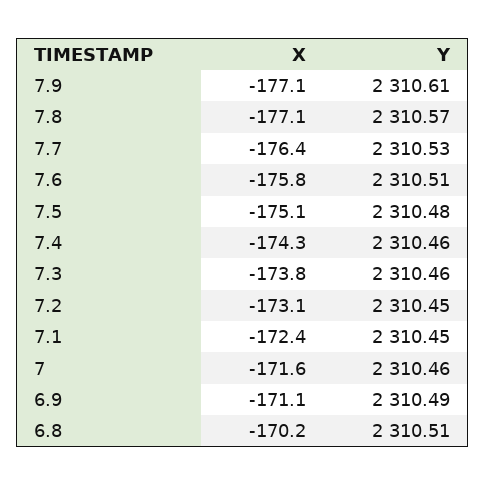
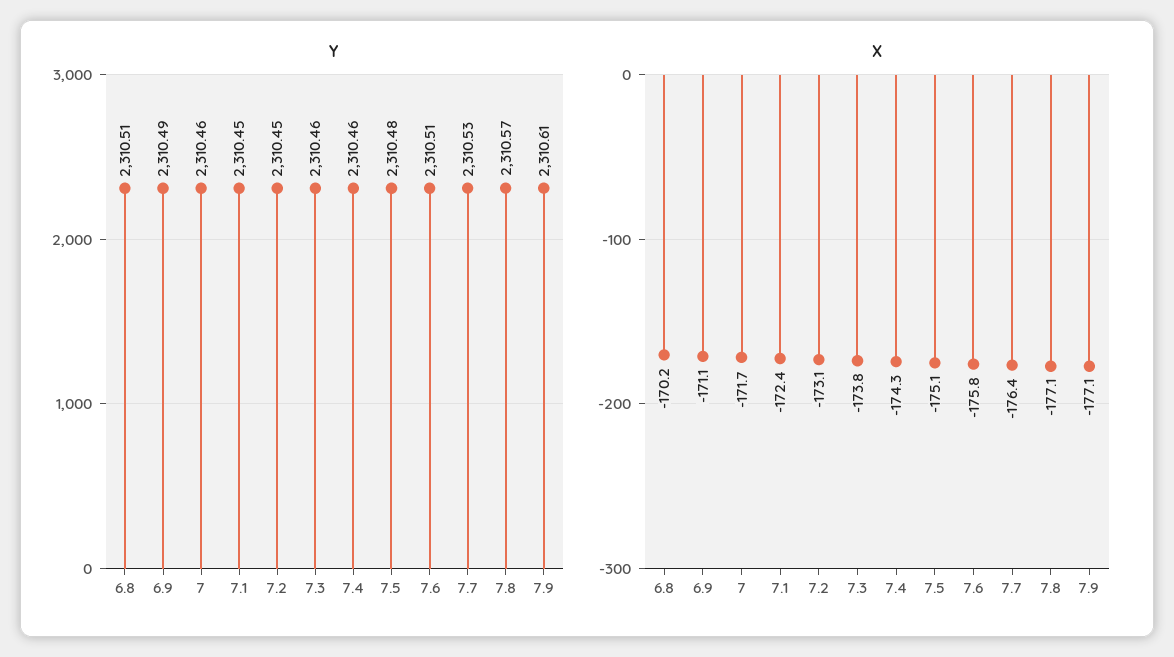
X, 7: -171.6 -> -171.7

